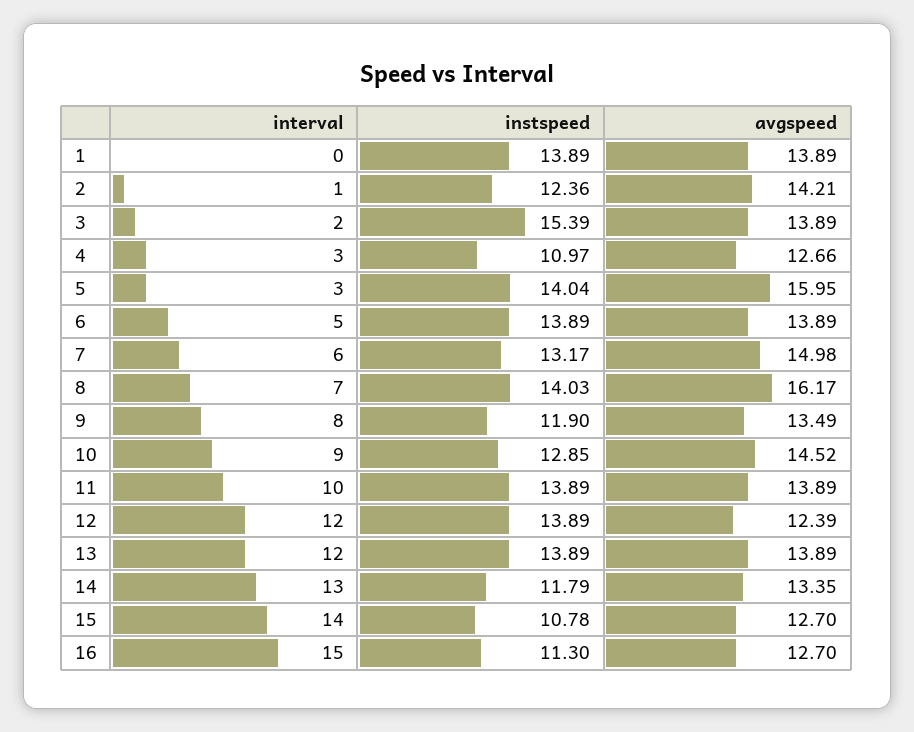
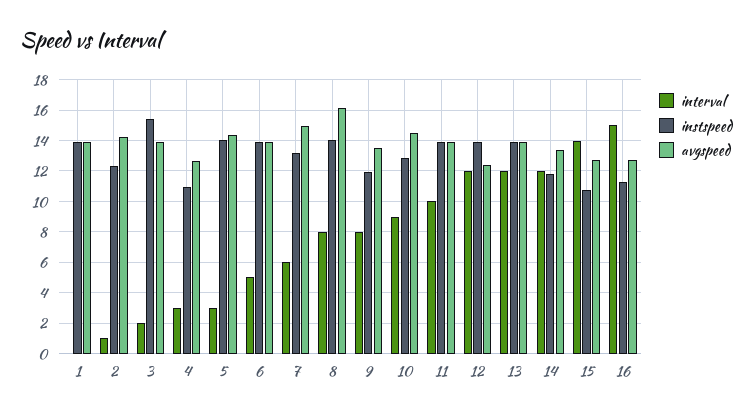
avgspeed, 5: 15.95 -> 14.5
interval, 8: 7 -> 8
interval, 14: 13 -> 12

